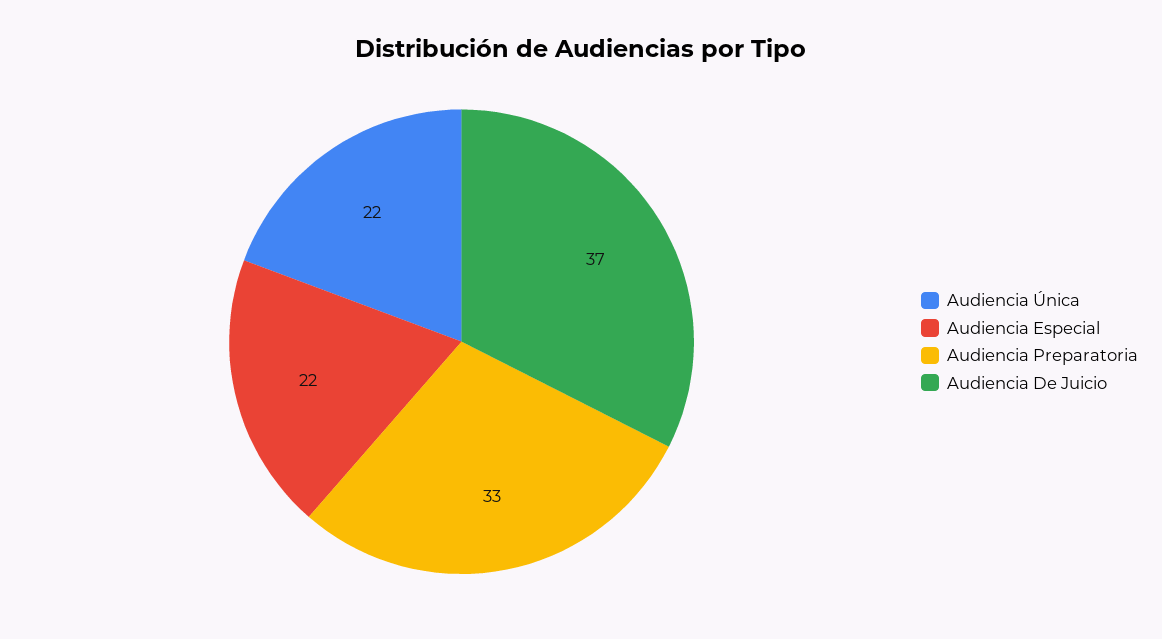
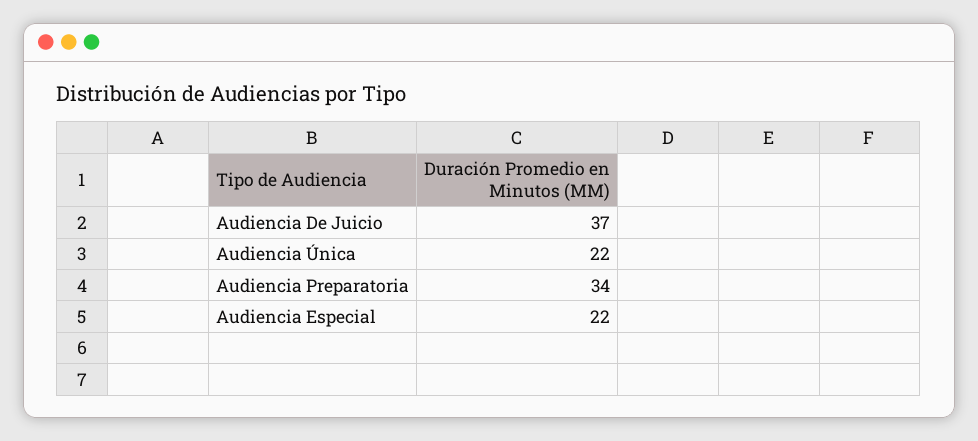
Audiencia Preparatoria: 33 -> 34

